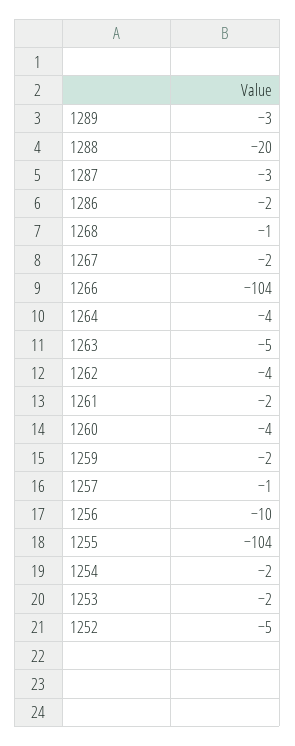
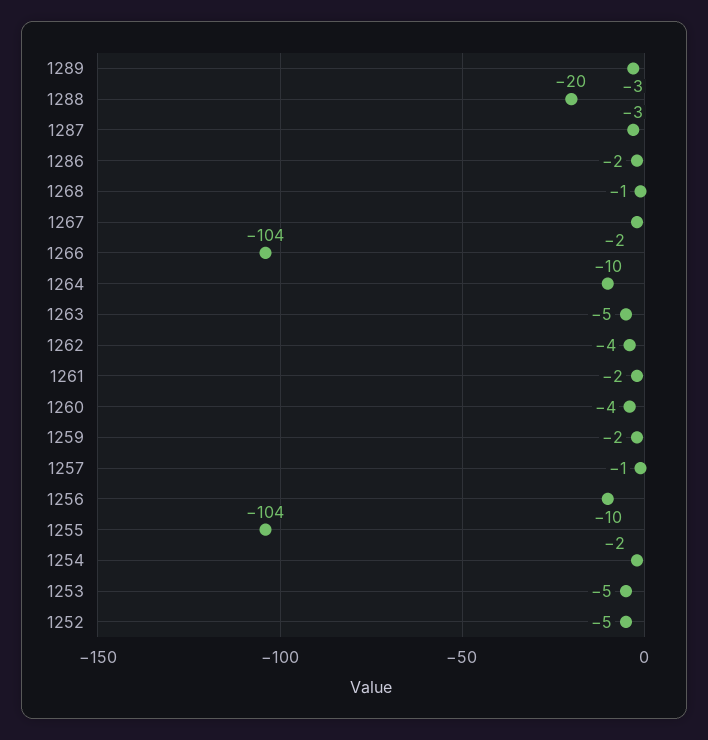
1264: -4 -> -10
1253: -2 -> -5

